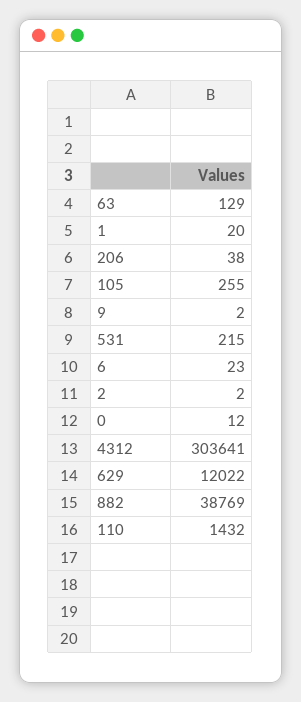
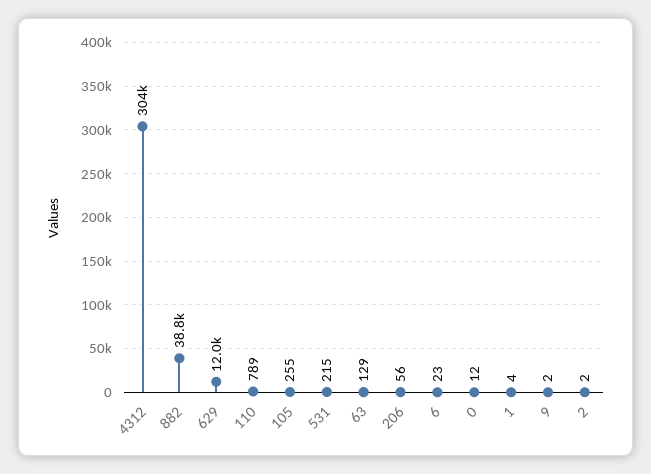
1: 20 -> 4
206: 38 -> 56
110: 1432 -> 789

